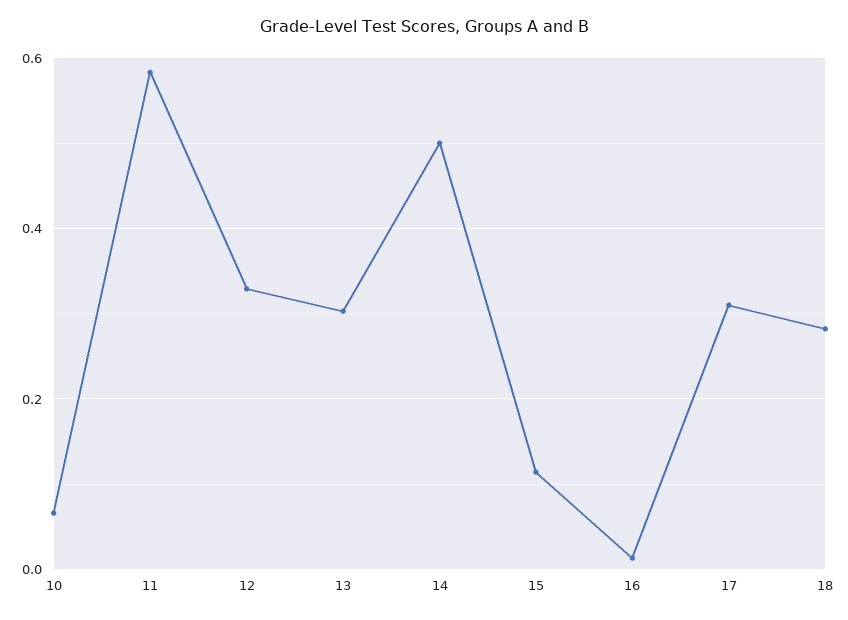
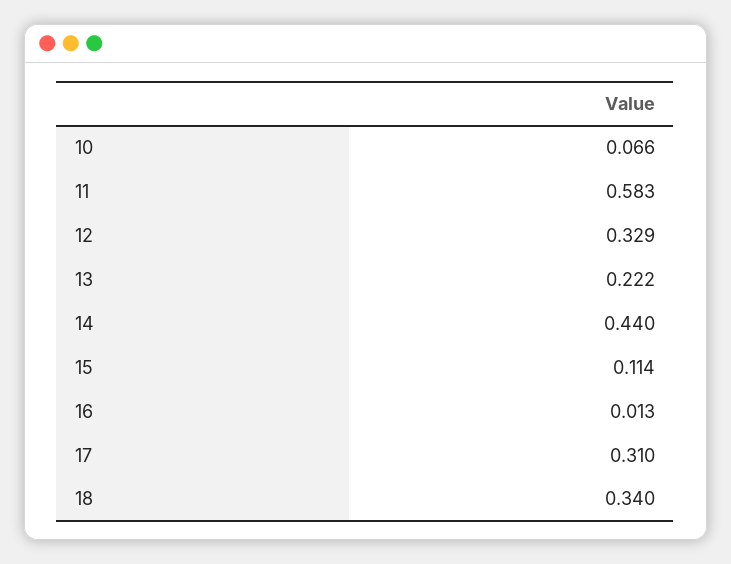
13: 0.3 -> 0.222
14: 0.5 -> 0.44
18: 0.28 -> 0.34

